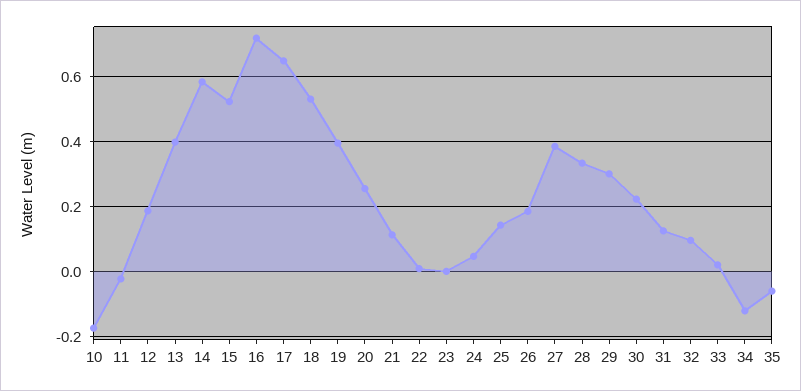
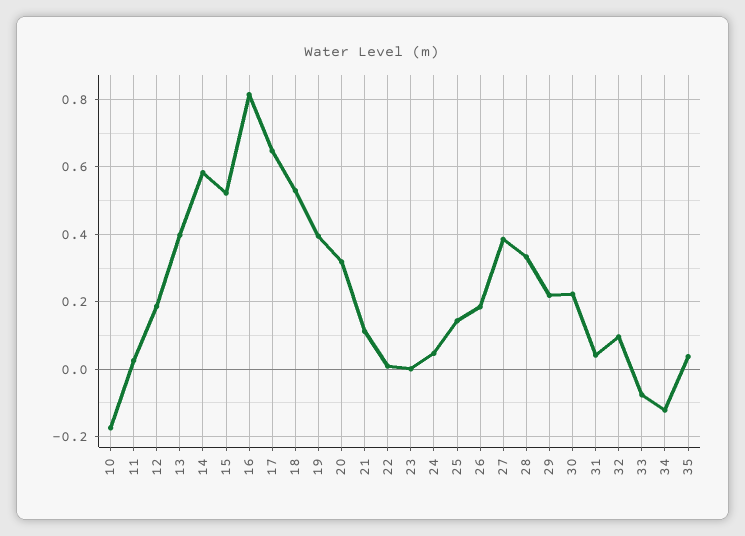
11: -0.02 -> 0.02
16: 0.72 -> 0.82
20: 0.26 -> 0.32
29: 0.3 -> 0.22
31: 0.12 -> 0.04
33: 0.02 -> -0.08
35: -0.06 -> 0.04

